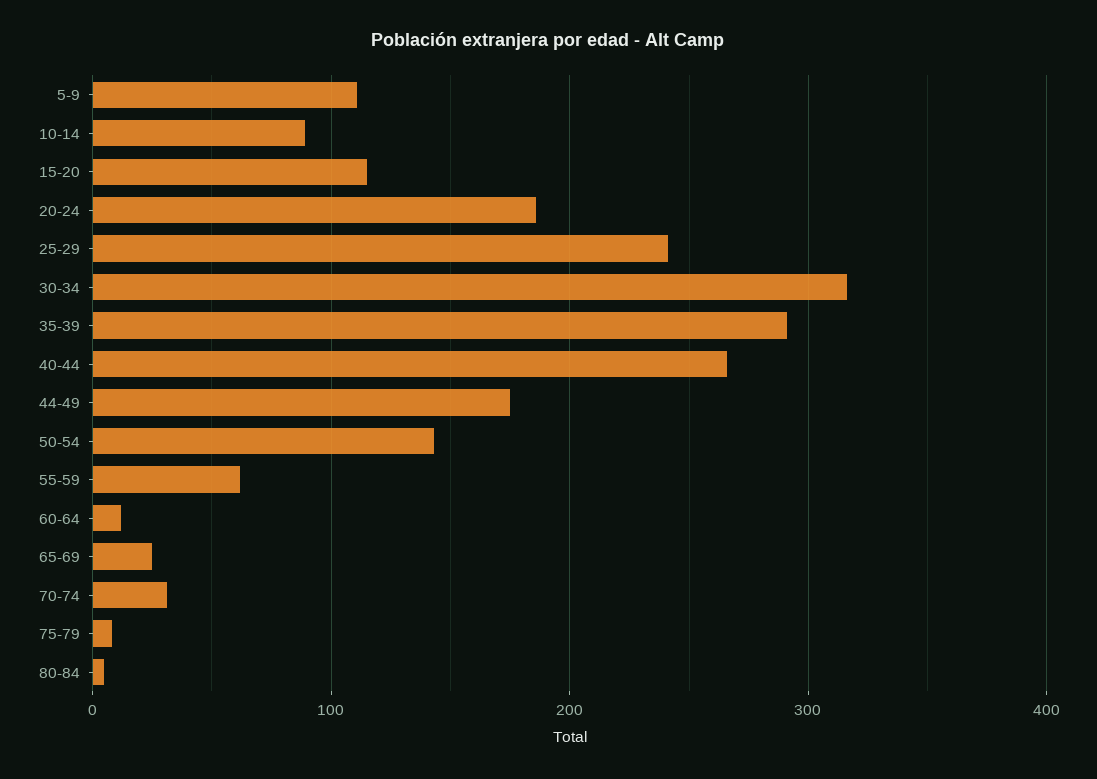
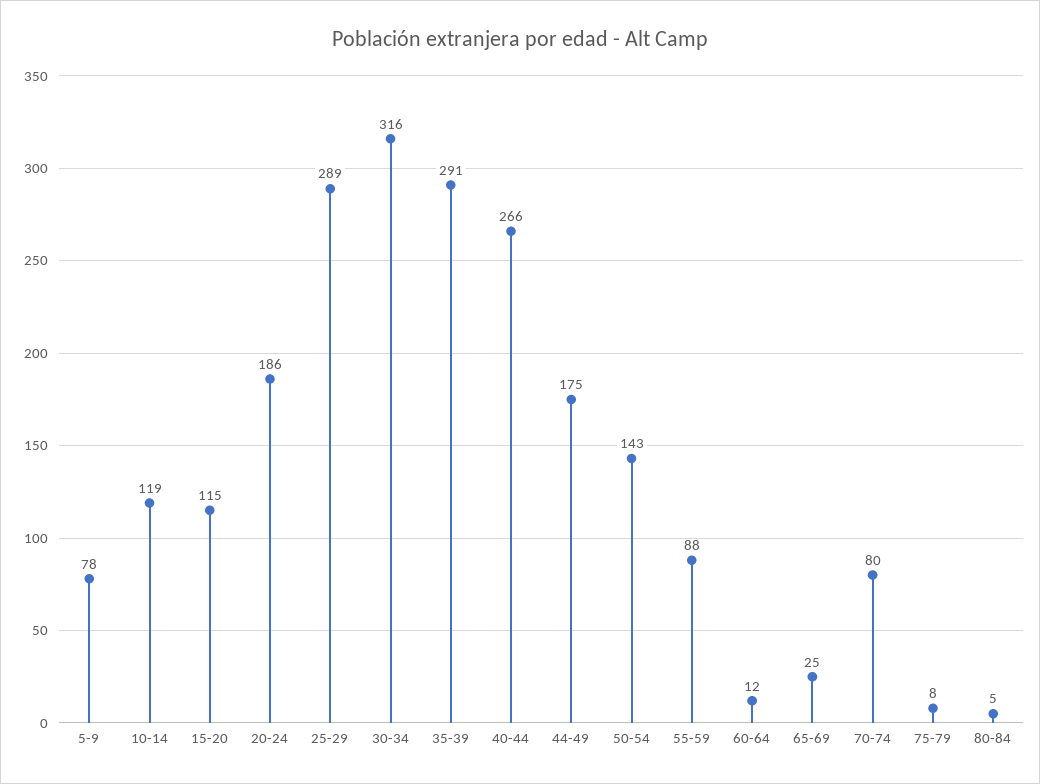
5-9: 110 -> 78
10-14: 90 -> 119
25-29: 240 -> 289
55-59: 60 -> 88
70-74: 30 -> 80

